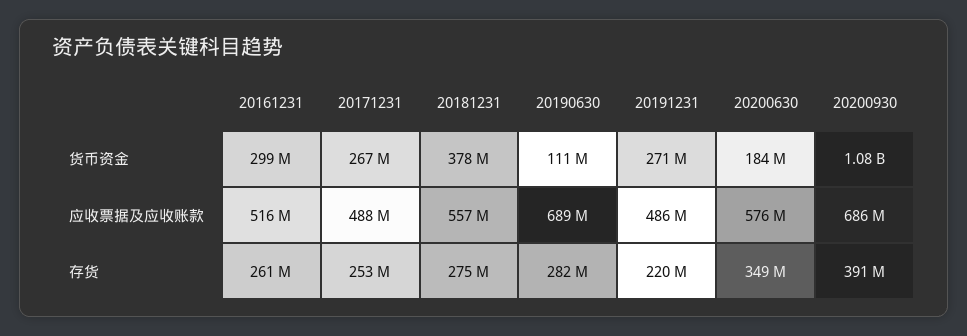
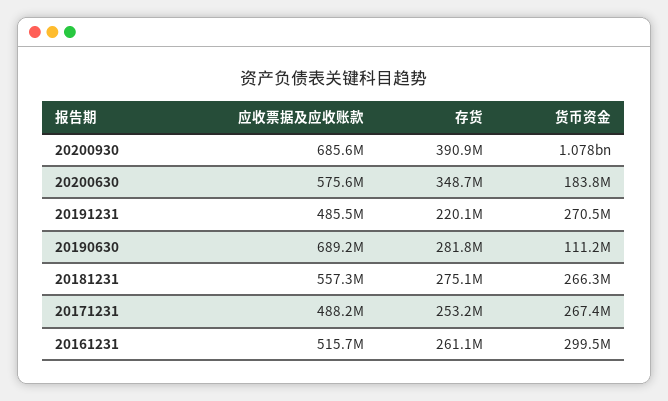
20181231, 货币资金: 378000000 -> 266300000

